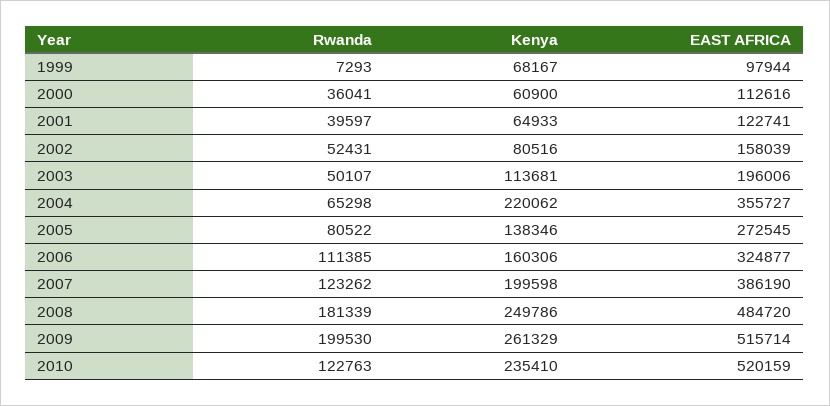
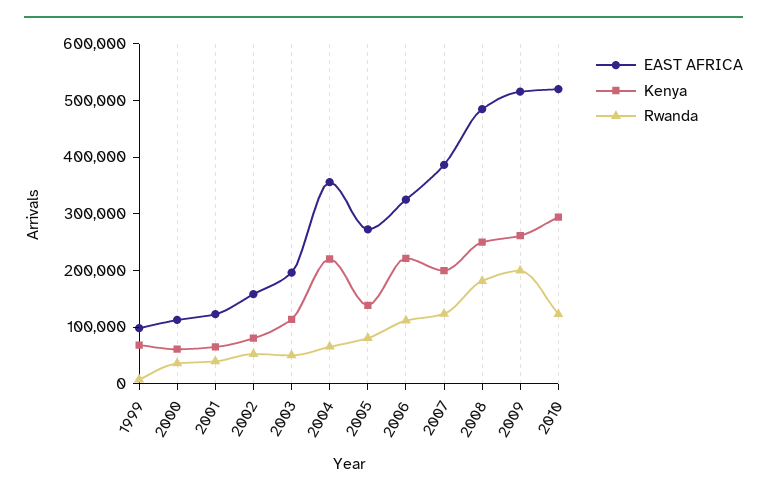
Kenya, 2006: 160306 -> 220000
Kenya, 2010: 235410 -> 300000

